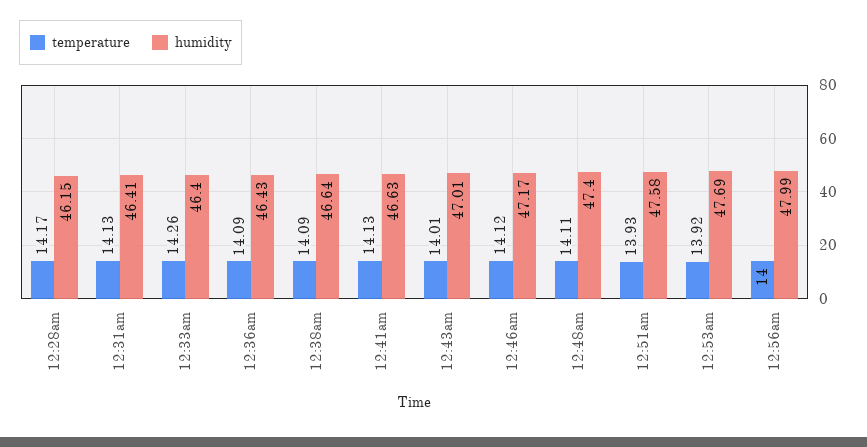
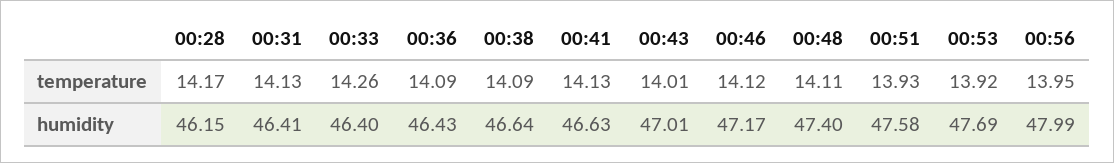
temperature, 12:56am: 14 -> 13.95

